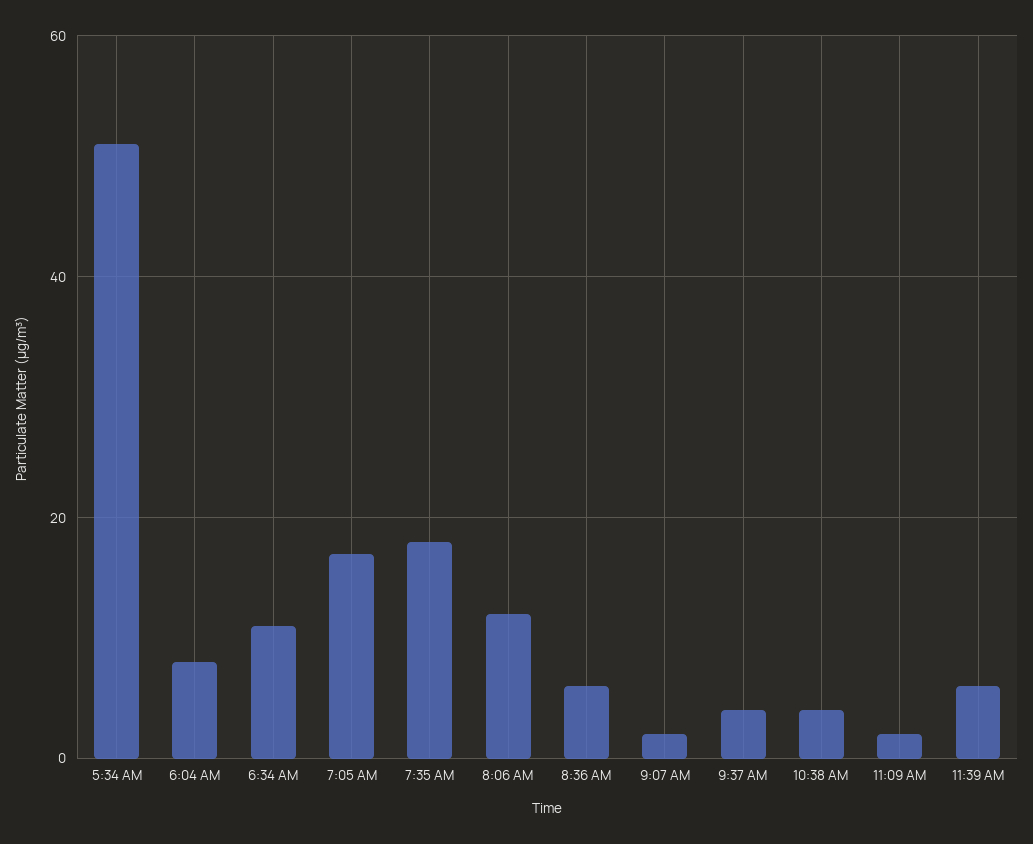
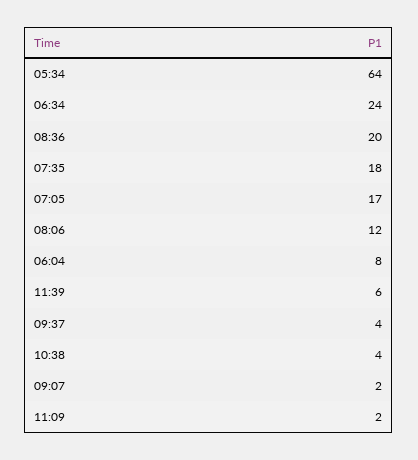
5:34 AM: 50 -> 64
6:34 AM: 10 -> 24
8:36 AM: 5 -> 20

